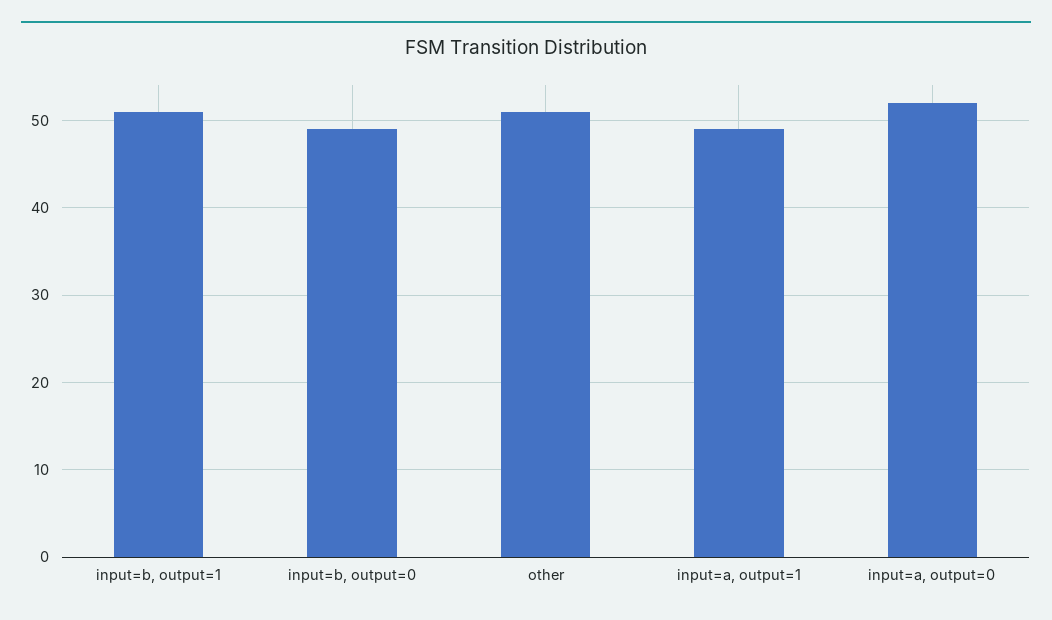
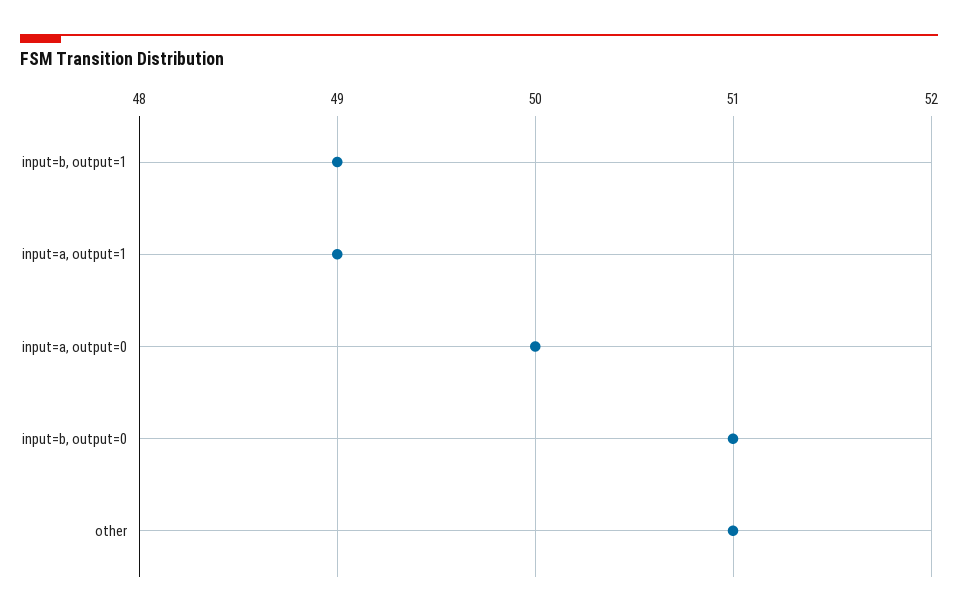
input=b, output=1: 51 -> 49
input=b, output=0: 49 -> 51
input=a, output=0: 52 -> 50

